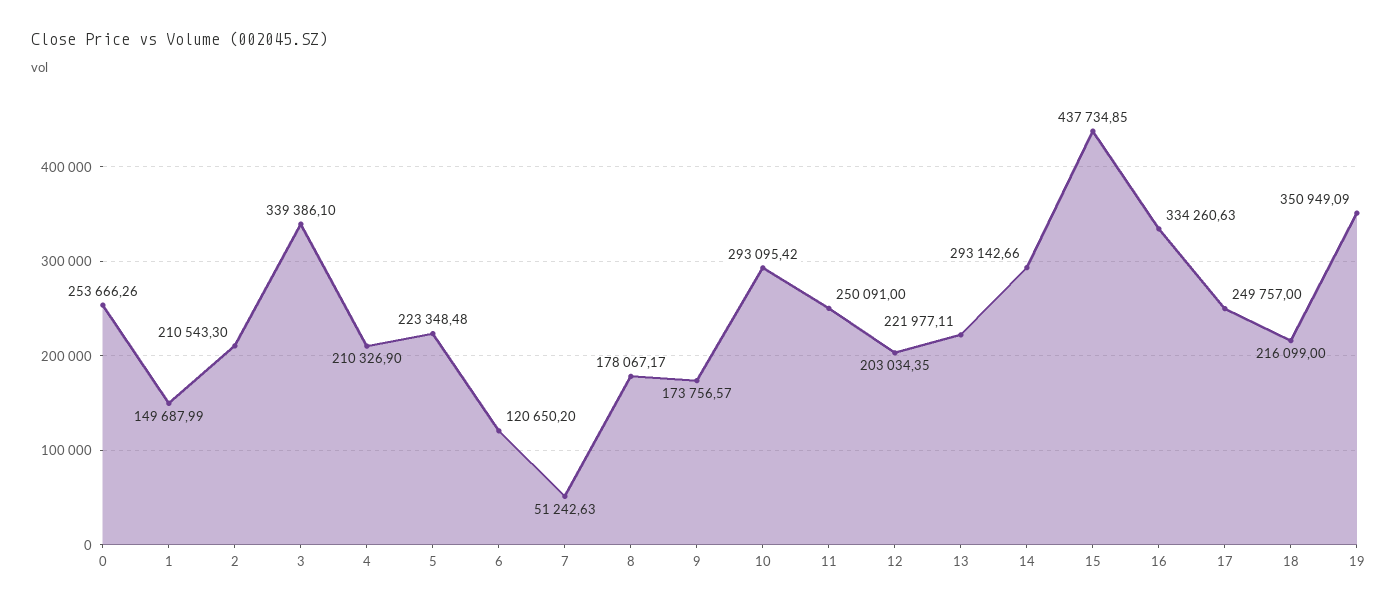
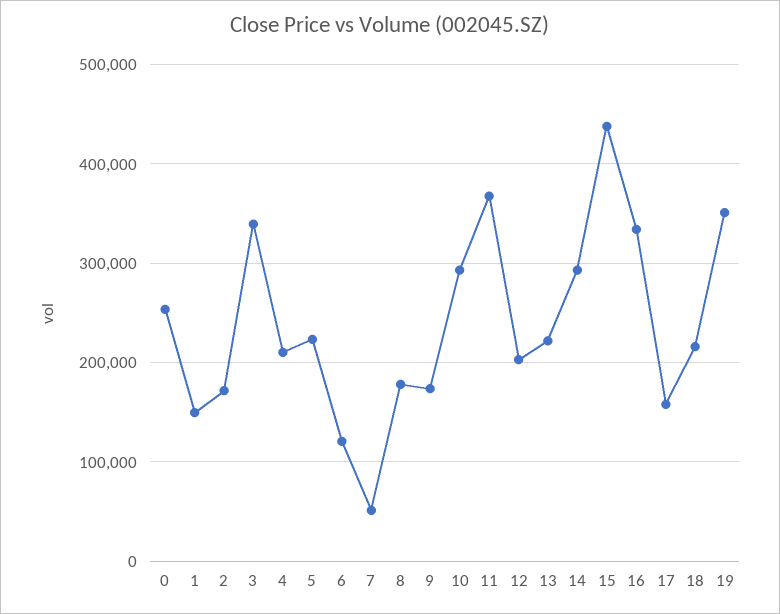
2: 210543.3 -> 170000
11: 250091 -> 370000
17: 249757 -> 160000

